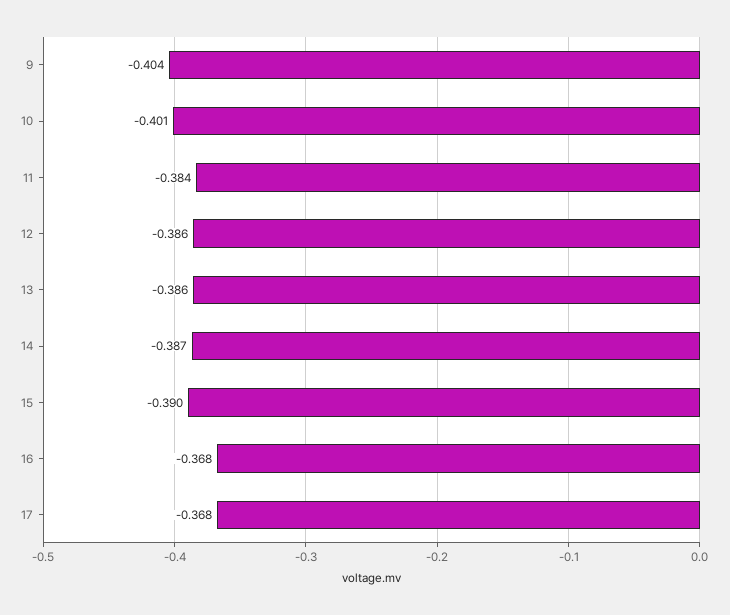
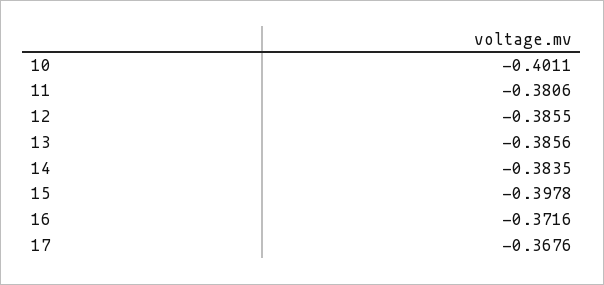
9: -0.404 -> none
11: -0.384 -> -0.3806
14: -0.387 -> -0.3835
15: -0.39 -> -0.3978
16: -0.368 -> -0.3716

